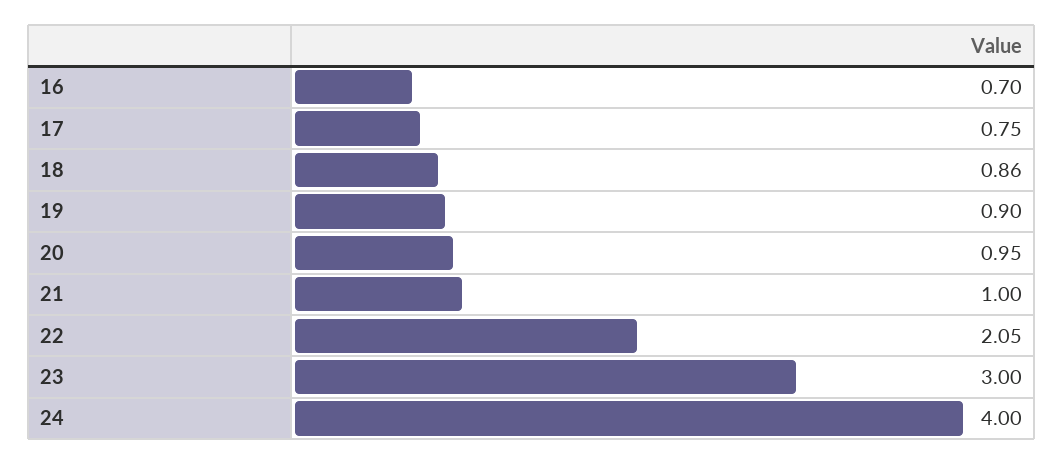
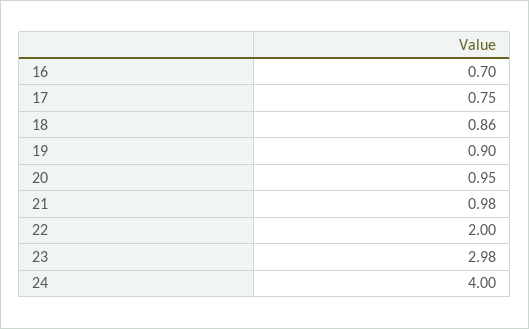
21: 1 -> 0.98
22: 2.05 -> 2
23: 3 -> 2.98

